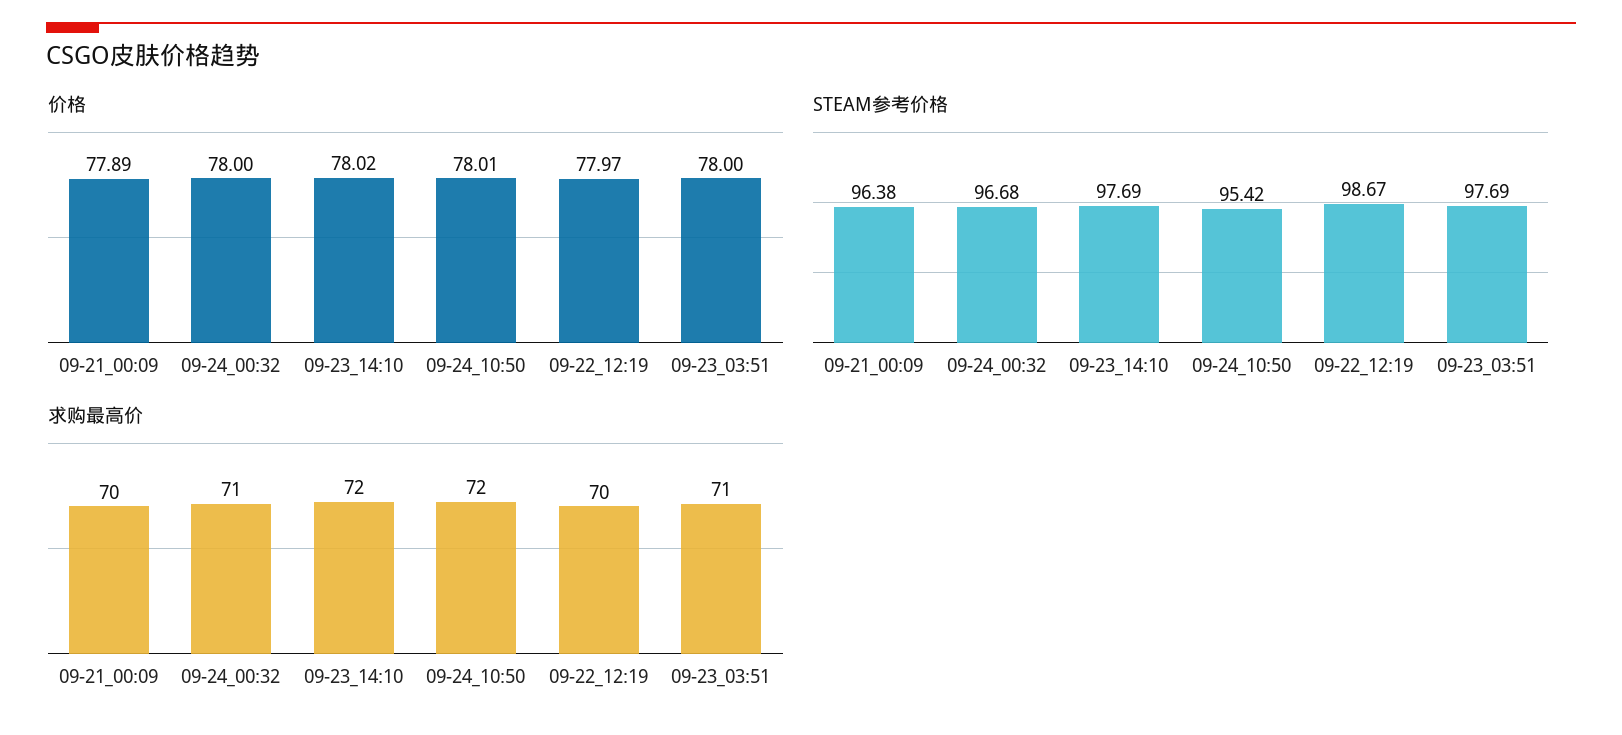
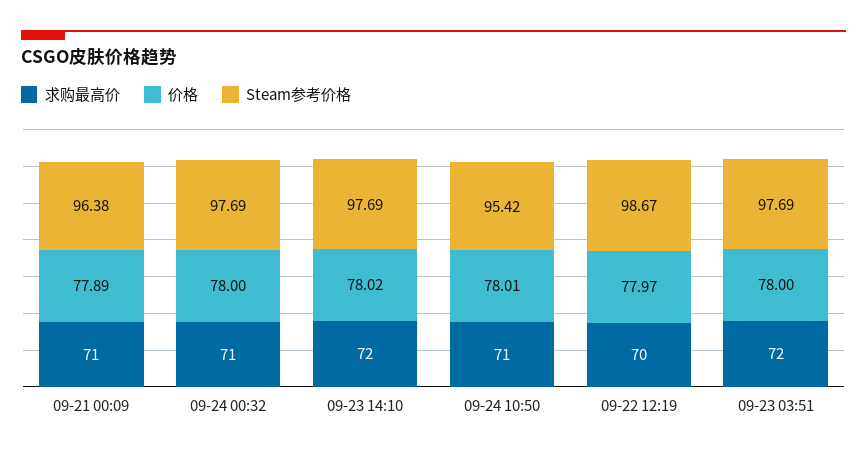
STEAM参考价格, 09-24_00:32: 96.68 -> 97.69
求购最高价, 09-21_00:09: 70 -> 71
求购最高价, 09-24_10:50: 72 -> 71
求购最高价, 09-23_03:51: 71 -> 72

